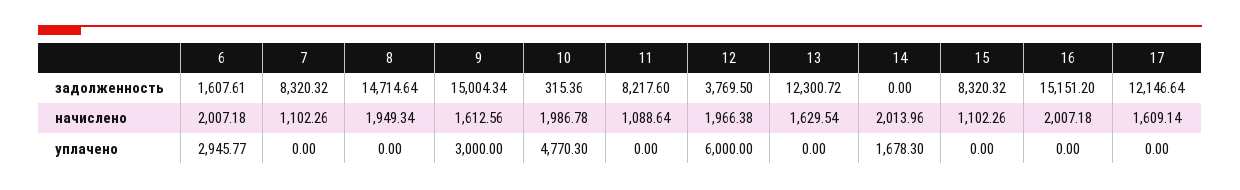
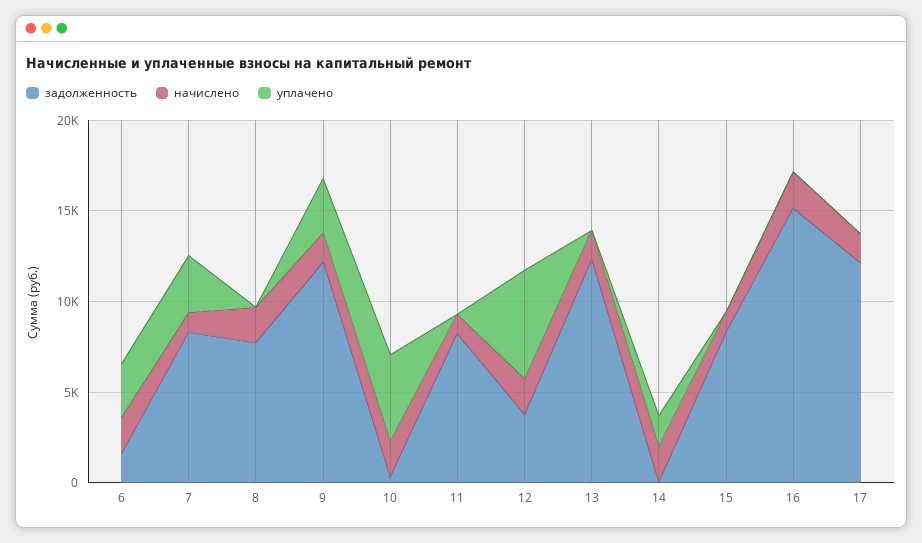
задолженность, 8: 14714.64 -> 8000
задолженность, 9: 15004.34 -> 12000
уплачено, 7: 0 -> 3000

